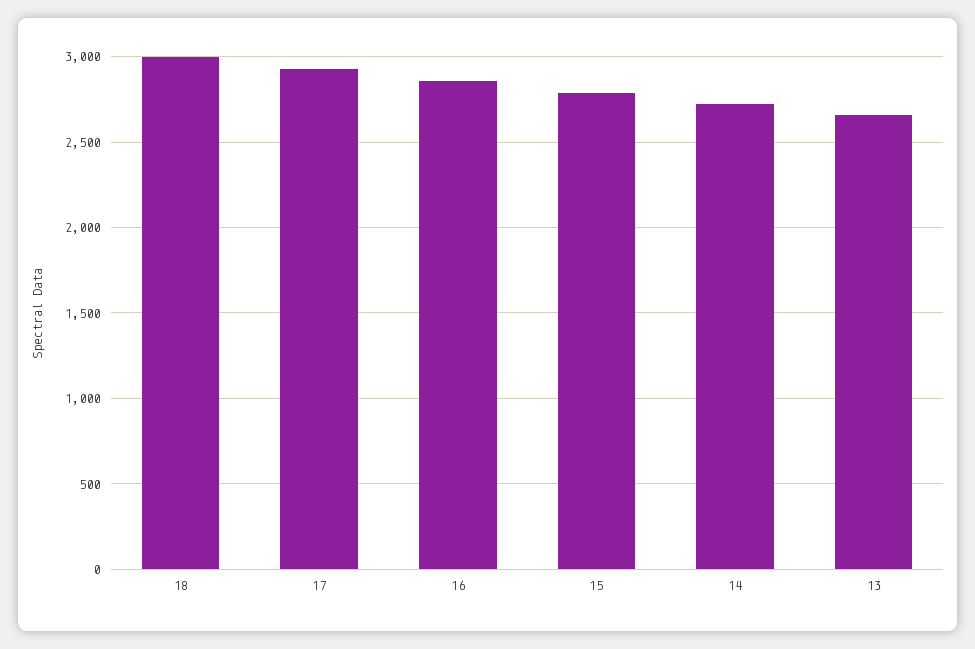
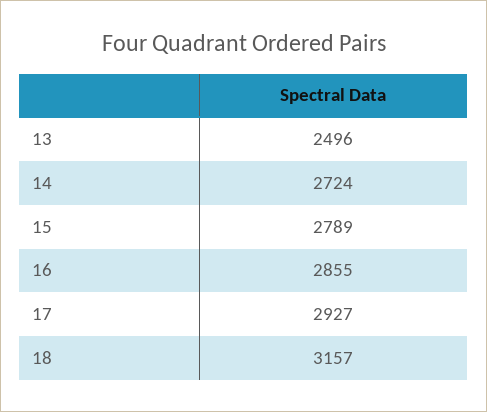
18: 3000 -> 3157
13: 2650 -> 2496

